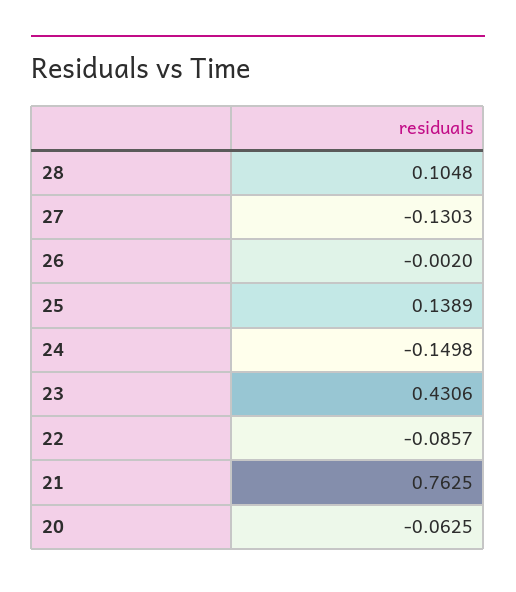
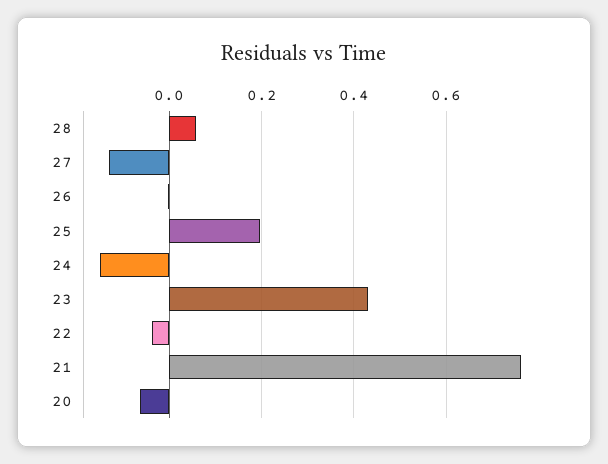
28: 0.1048 -> 0.06
25: 0.1389 -> 0.2
22: -0.0857 -> -0.04

